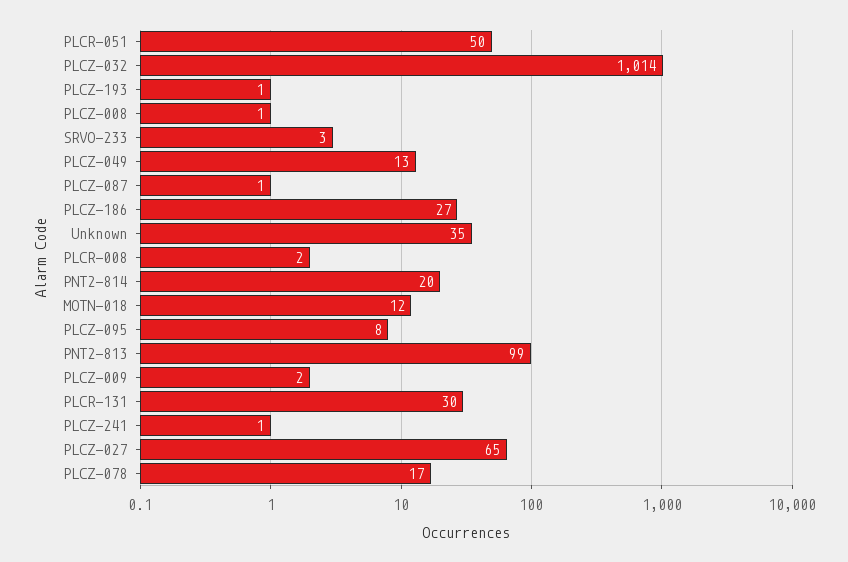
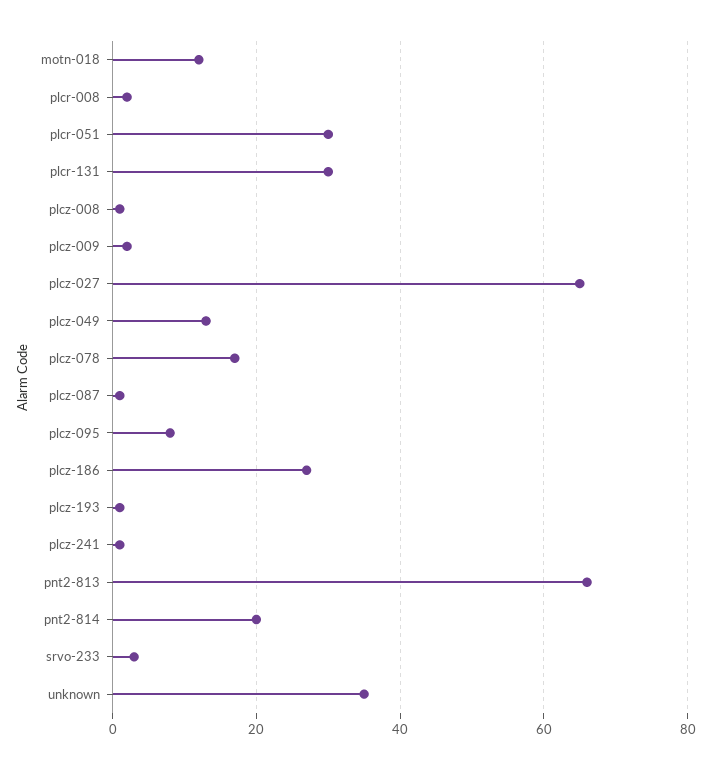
PLCR-051: 50 -> 30
PLCZ-032: 1014 -> none
PNT2-813: 99 -> 65

